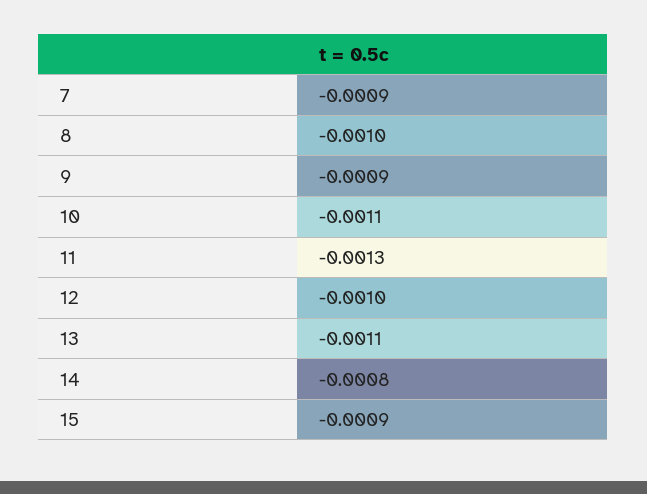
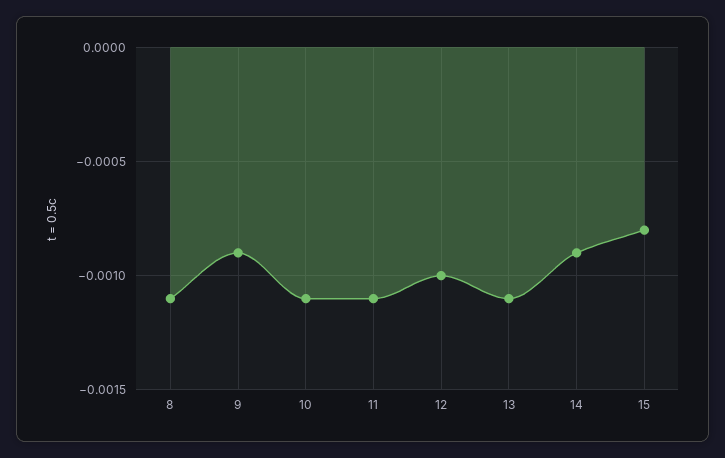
7: -0.0009 -> none
8: -0.001 -> -0.0011
11: -0.0013 -> -0.0011
14: -0.0008 -> -0.0009
15: -0.0009 -> -0.0008

